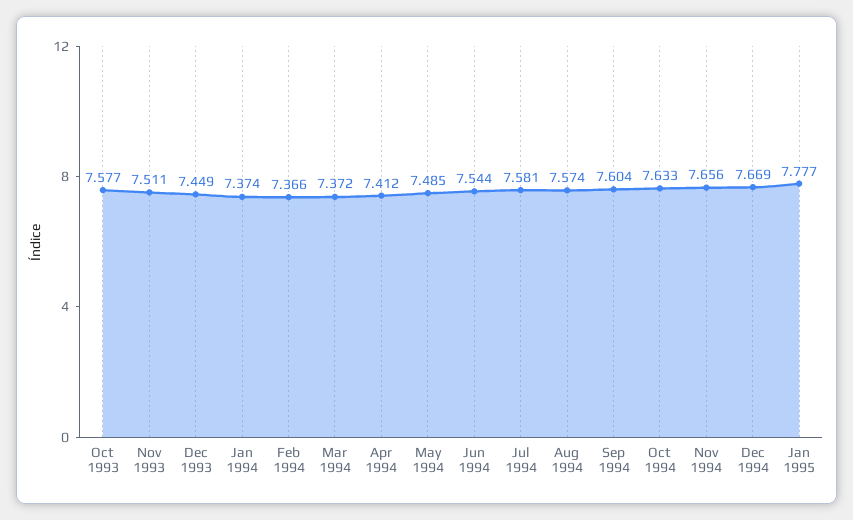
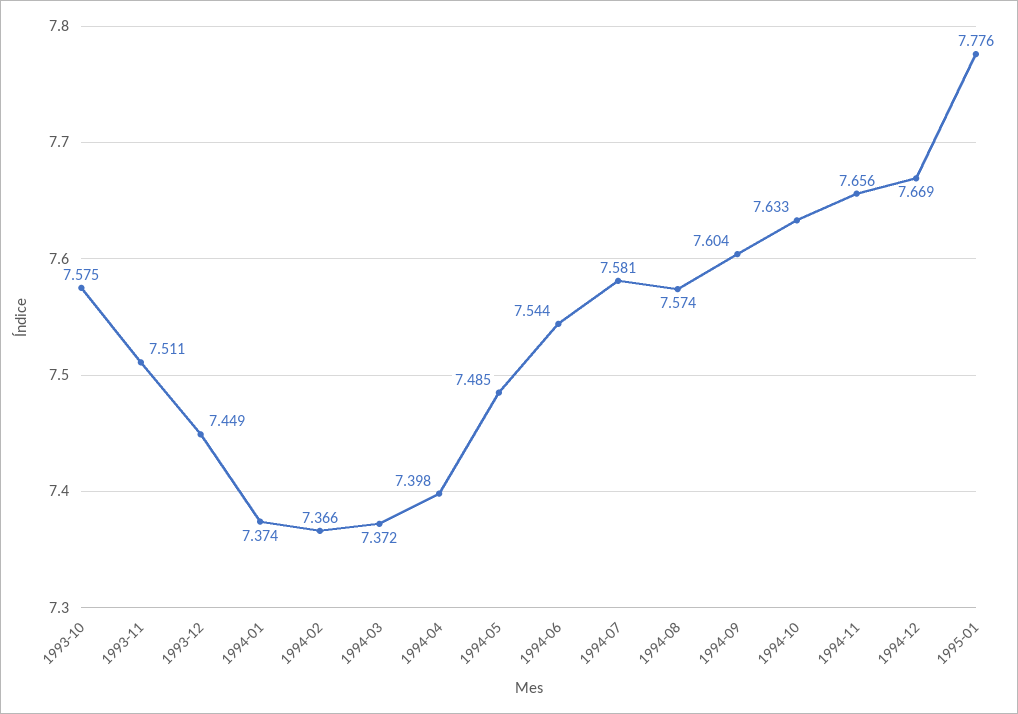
Oct 1993: 7.577 -> 7.575
Apr 1994: 7.412 -> 7.398
Jan 1995: 7.777 -> 7.776

